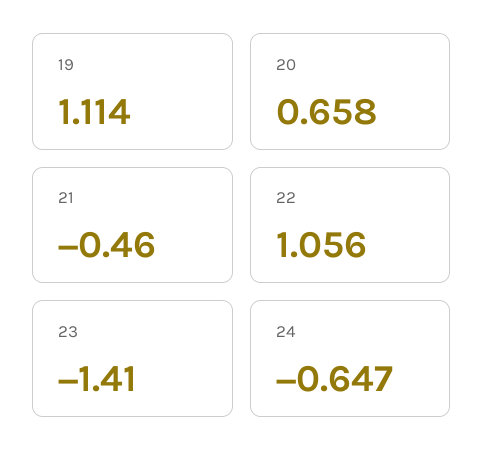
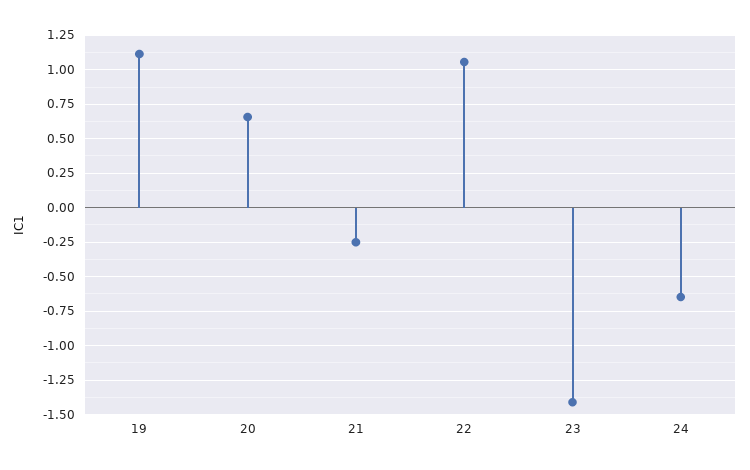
21: -0.46 -> -0.25

